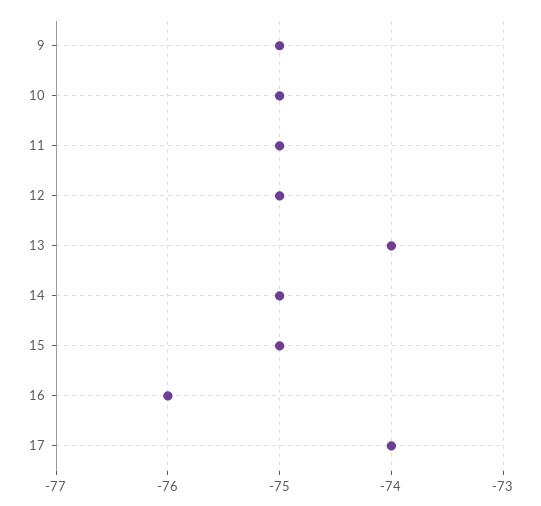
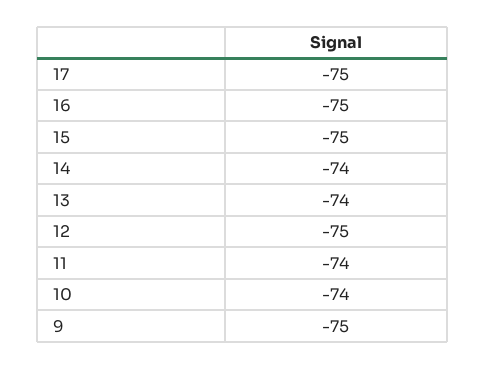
10: -75 -> -74
11: -75 -> -74
14: -75 -> -74
16: -76 -> -75
17: -74 -> -75

